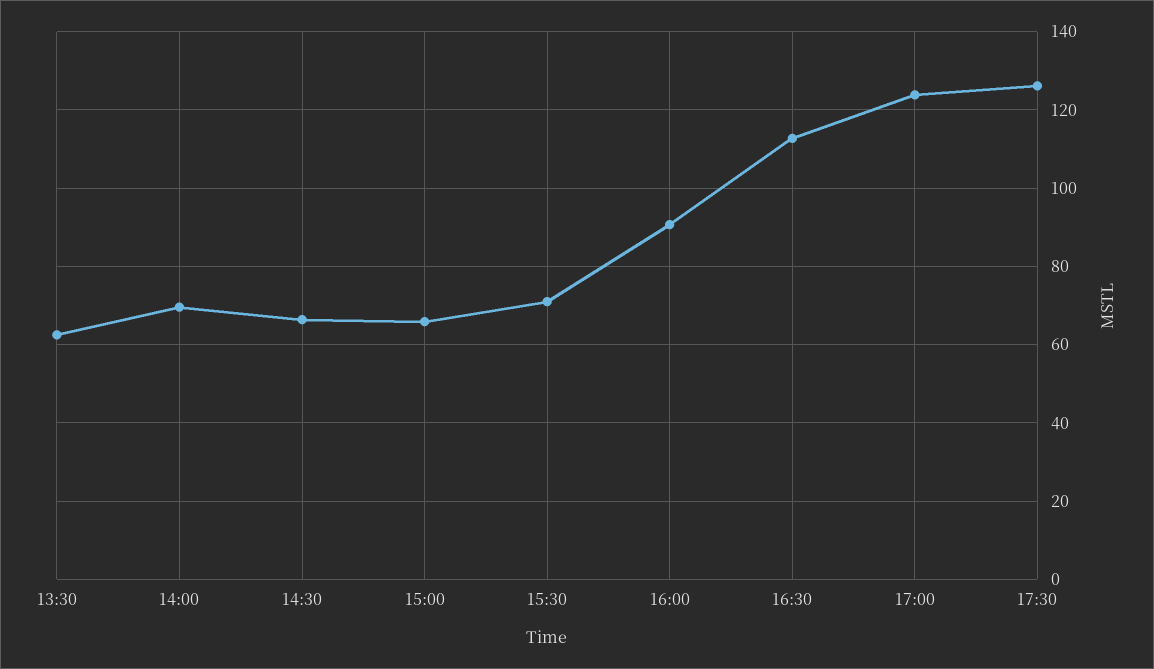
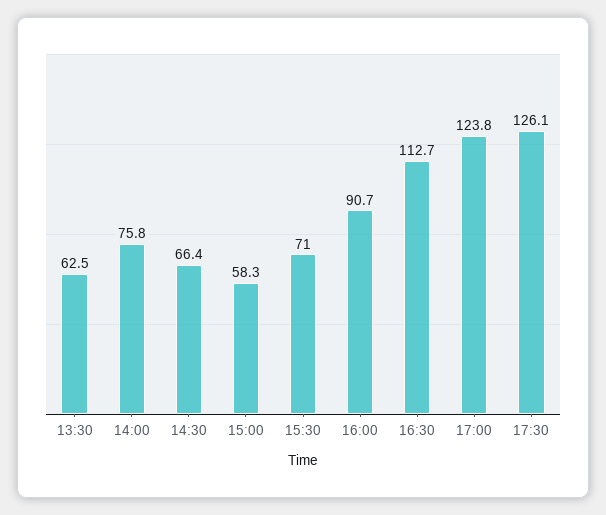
14:00: 70 -> 75.8
15:00: 66 -> 58.3

